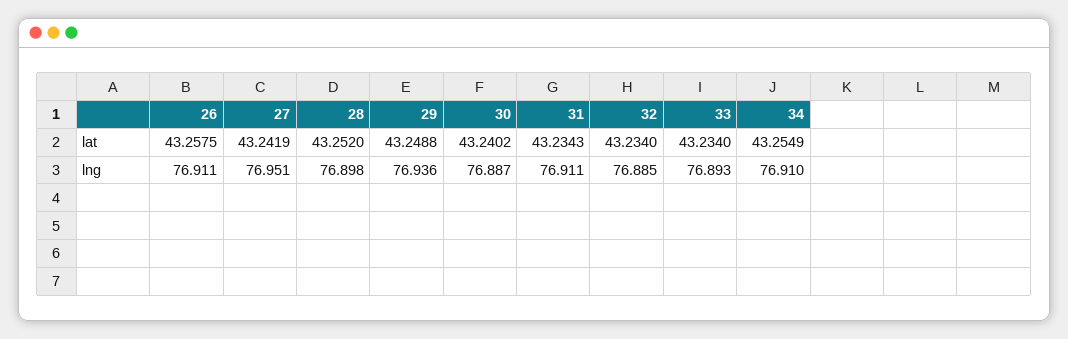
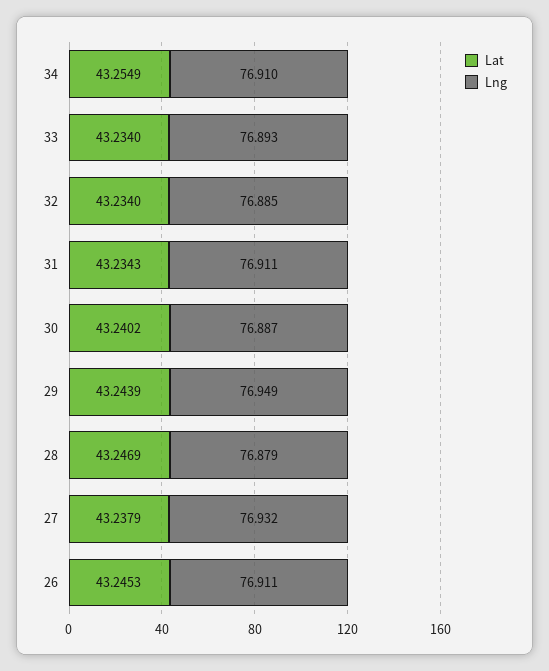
lat, 26: 43.2575 -> 43.2453
lat, 27: 43.2419 -> 43.2379
lat, 28: 43.252 -> 43.2469
lat, 29: 43.2488 -> 43.2439
lng, 27: 76.951 -> 76.932
lng, 28: 76.898 -> 76.879
lng, 29: 76.936 -> 76.949

